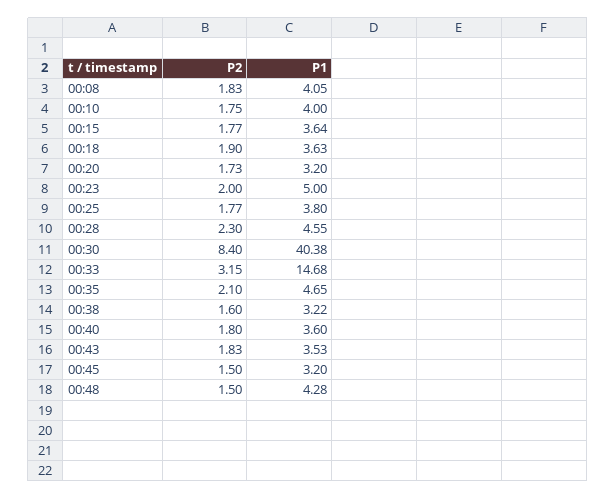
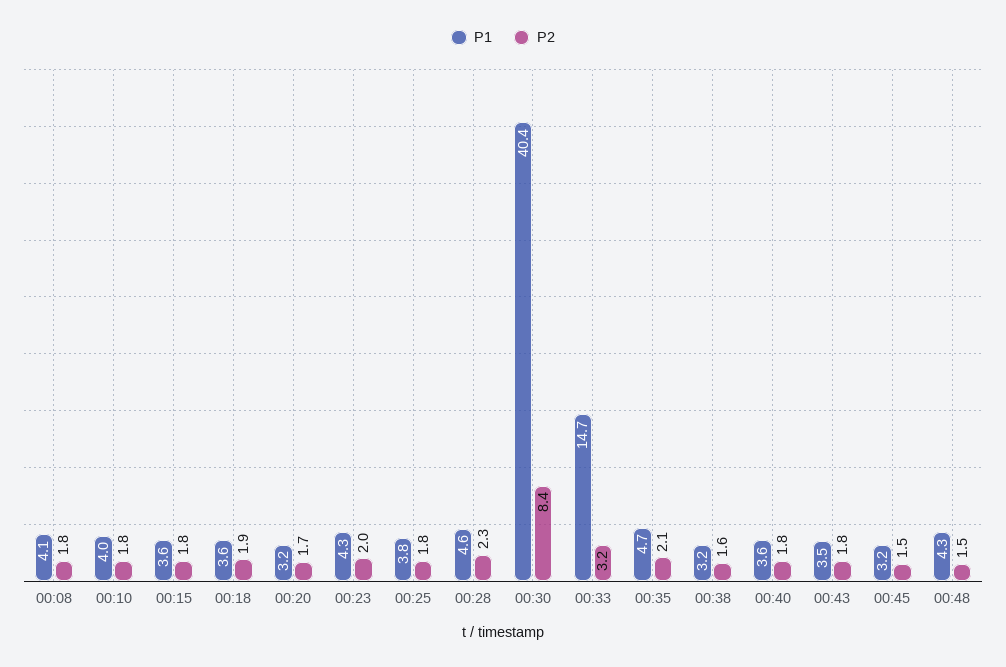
P1, 00:23: 5 -> 4.3

